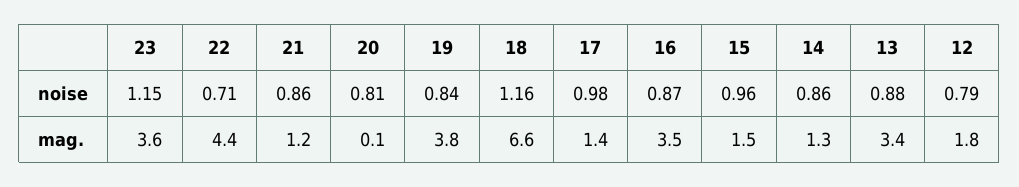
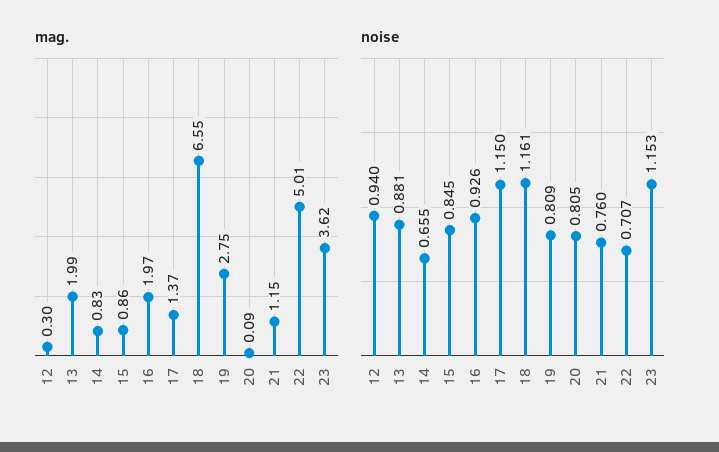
noise, 21: 0.86 -> 0.76
noise, 19: 0.84 -> 0.809
noise, 17: 0.98 -> 1.15
noise, 16: 0.87 -> 0.926
noise, 15: 0.96 -> 0.845
noise, 14: 0.86 -> 0.655
noise, 12: 0.79 -> 0.94
mag., 22: 4.4 -> 5.01
mag., 19: 3.8 -> 2.75
mag., 16: 3.5 -> 1.97
mag., 15: 1.5 -> 0.86
mag., 14: 1.3 -> 0.83
mag., 13: 3.4 -> 1.99
mag., 12: 1.8 -> 0.3

